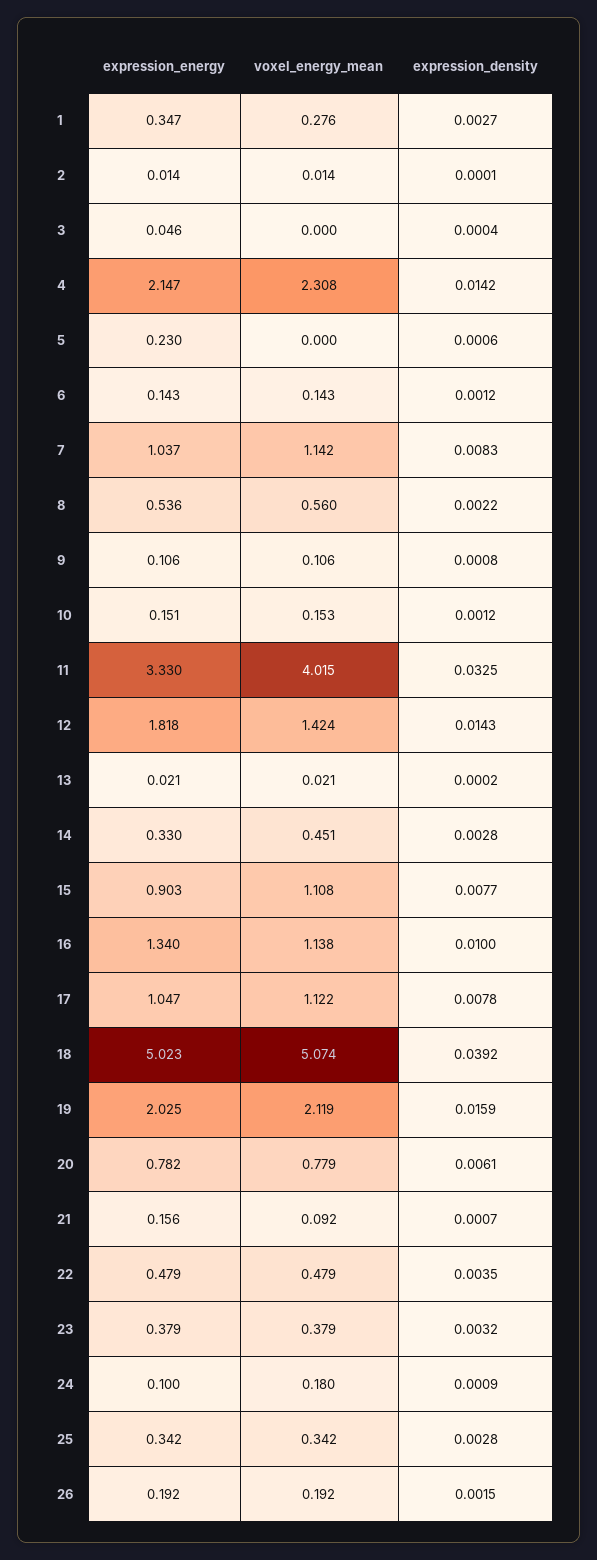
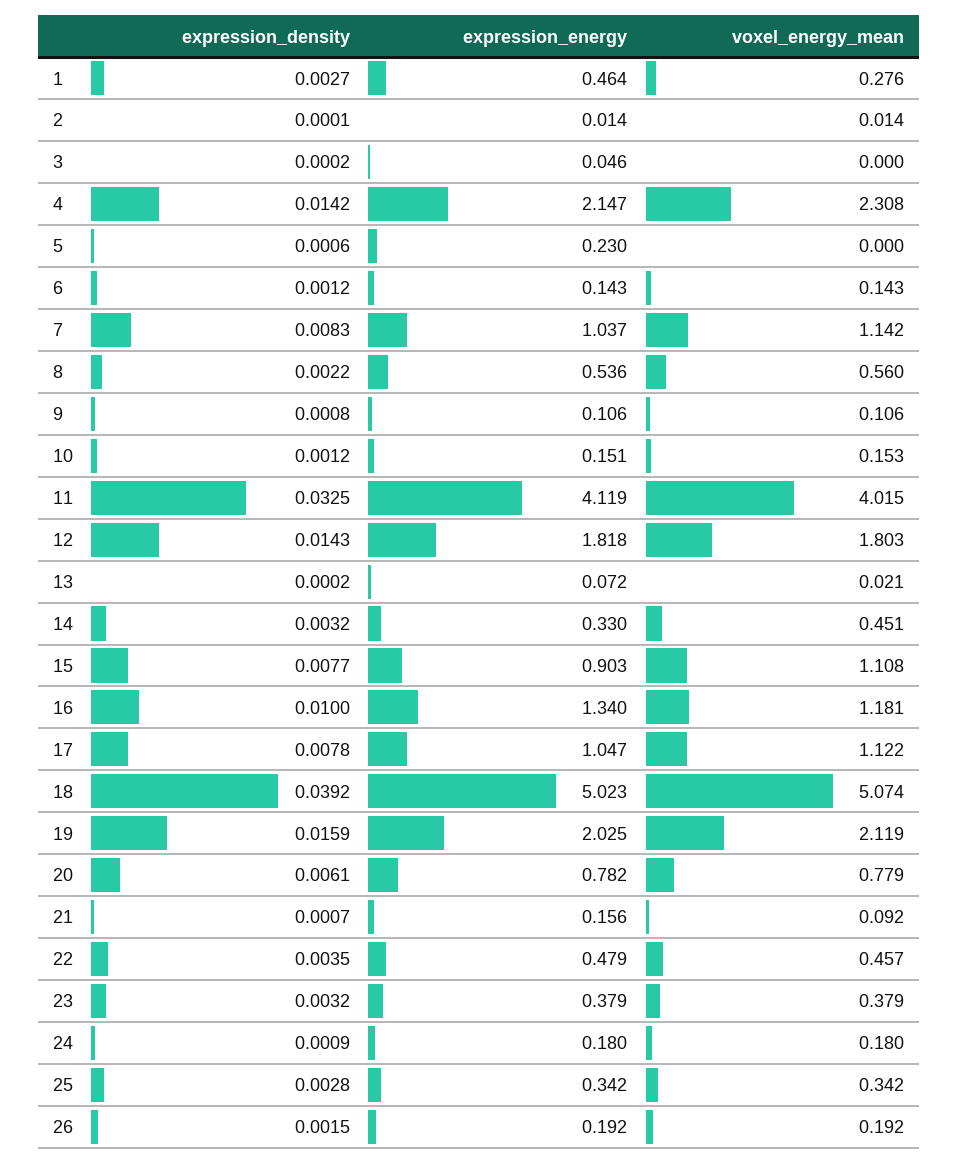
expression_energy, 1: 0.347 -> 0.464
expression_density, 3: 0.0004 -> 0.0002
expression_energy, 11: 3.33 -> 4.119
voxel_energy_mean, 12: 1.424 -> 1.803
expression_energy, 13: 0.021 -> 0.072
expression_density, 14: 0.0028 -> 0.0032
voxel_energy_mean, 16: 1.138 -> 1.181
voxel_energy_mean, 22: 0.479 -> 0.457
expression_energy, 24: 0.1 -> 0.18

